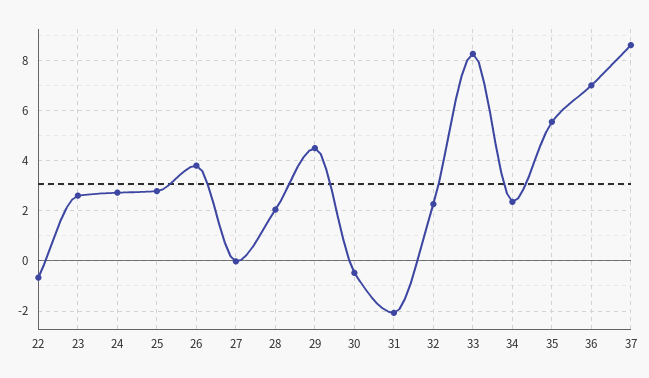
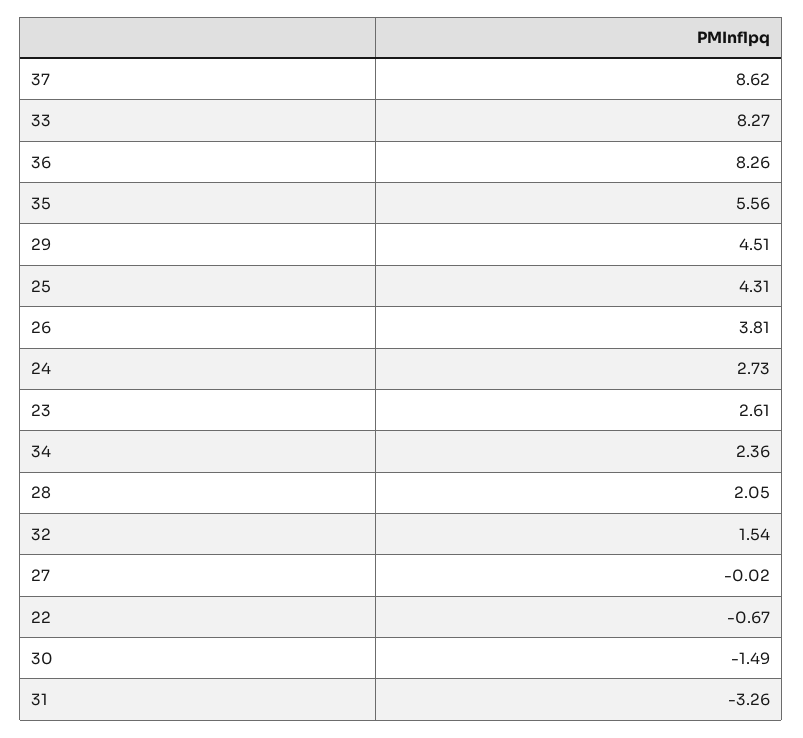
25: 2.75 -> 4.31
30: -0.5 -> -1.49
31: -2 -> -3.26
32: 2.25 -> 1.54
36: 7 -> 8.26

